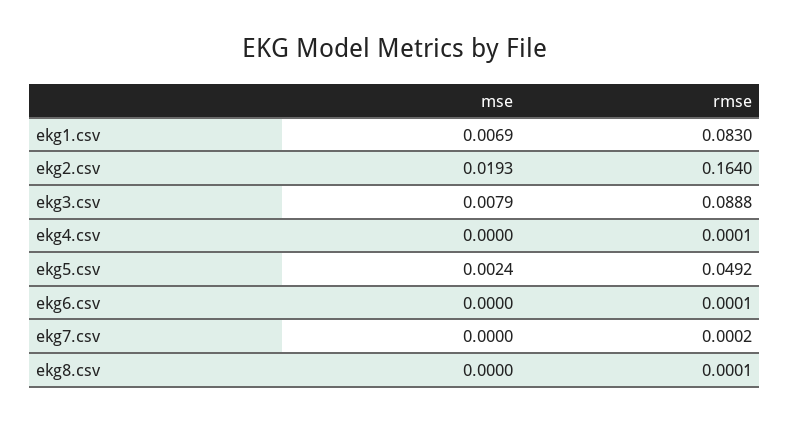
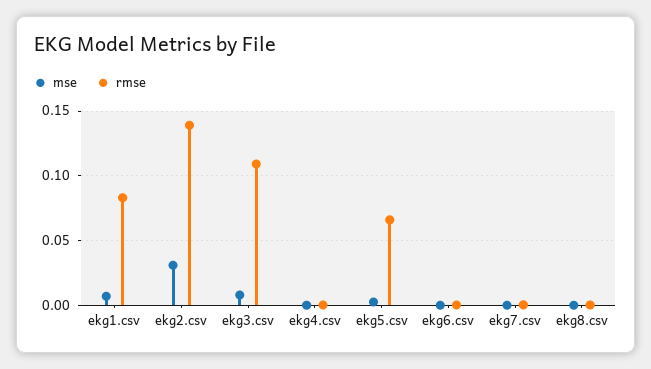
mse, ekg2.csv: 0.0193 -> 0.03
rmse, ekg2.csv: 0.164 -> 0.14
rmse, ekg3.csv: 0.0888 -> 0.11
rmse, ekg5.csv: 0.0492 -> 0.065

